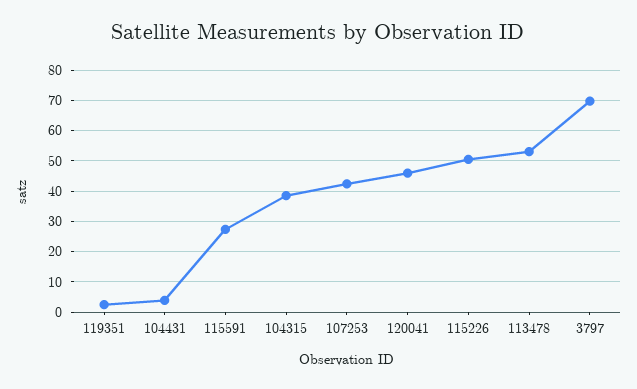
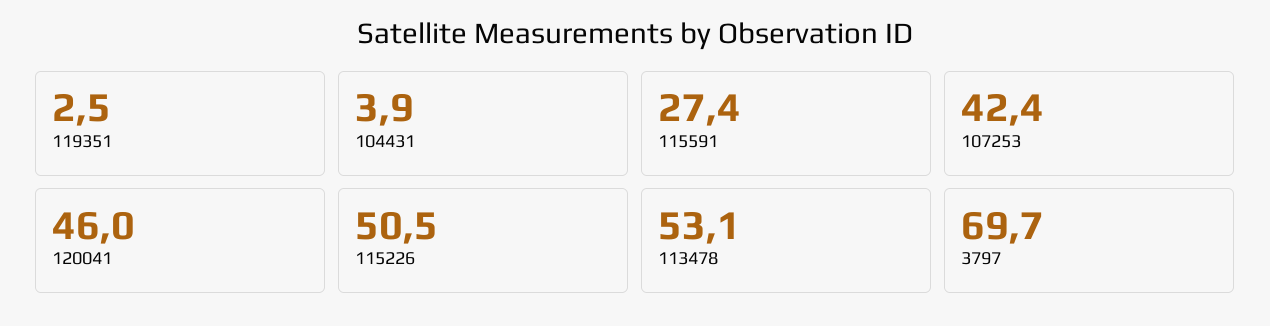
104315: 38 -> none

